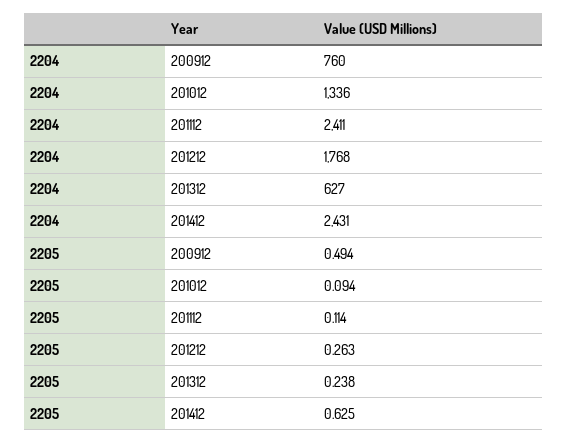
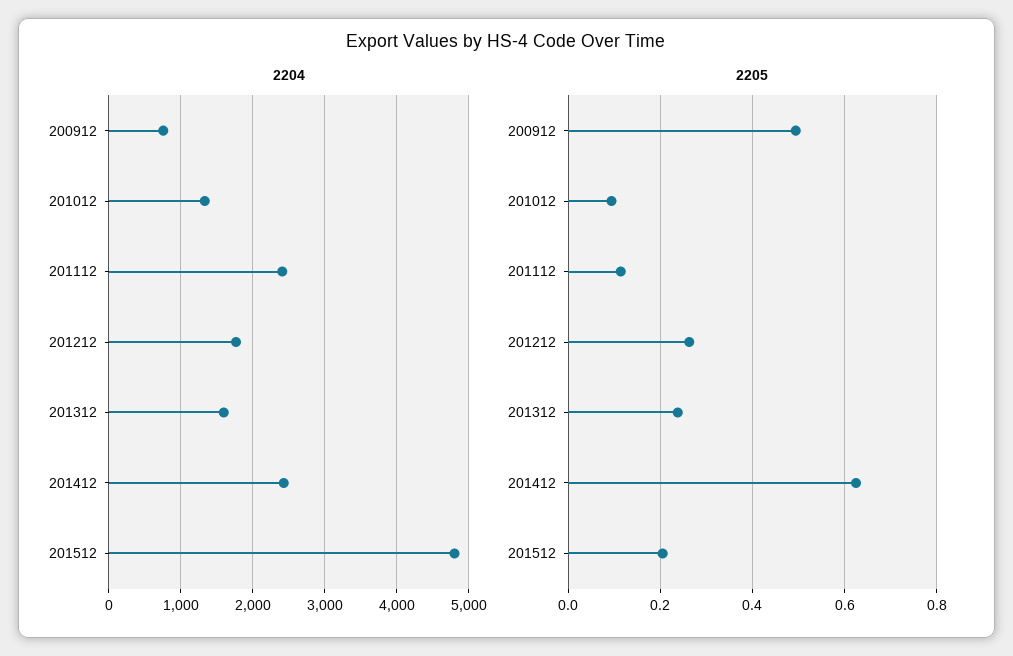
2204, 201312: 627 -> 1600
2204, 201512: none -> 4800
2205, 201512: none -> 0.2

